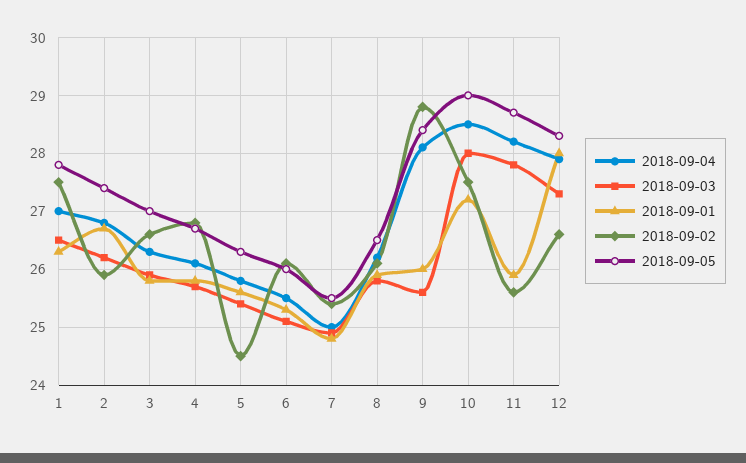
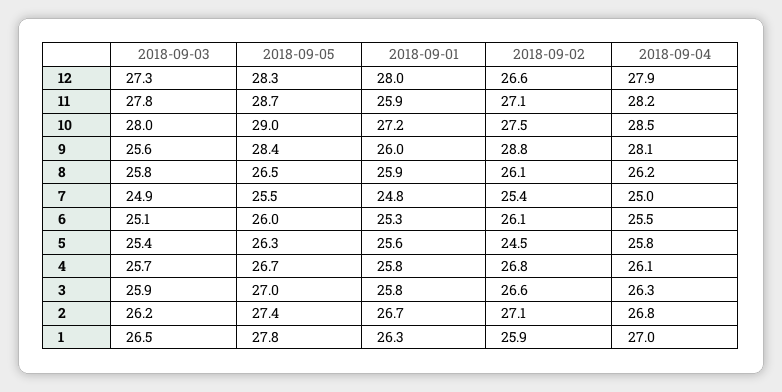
2018-09-02, 1: 27.5 -> 25.9
2018-09-02, 2: 26 -> 27.1
2018-09-02, 11: 25.5 -> 27.1

